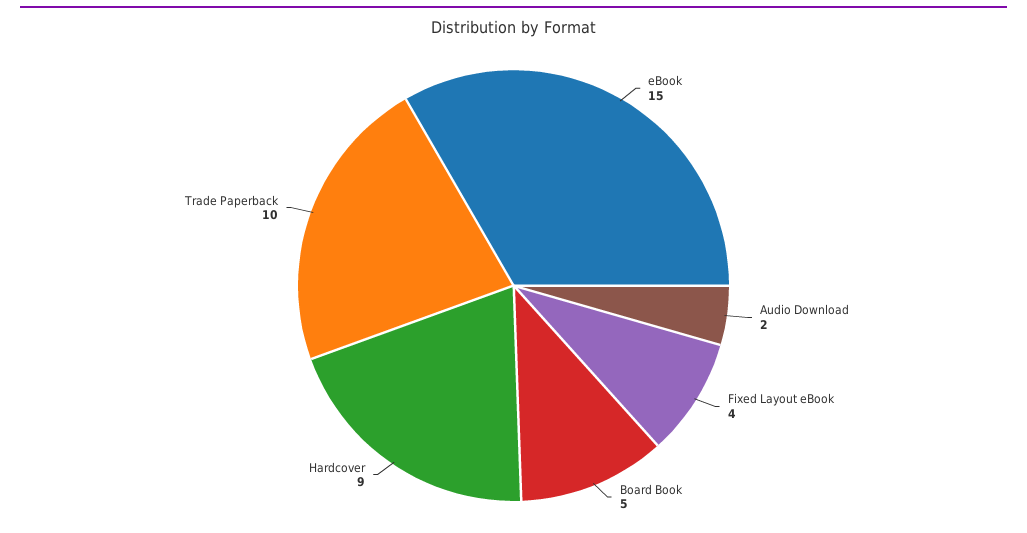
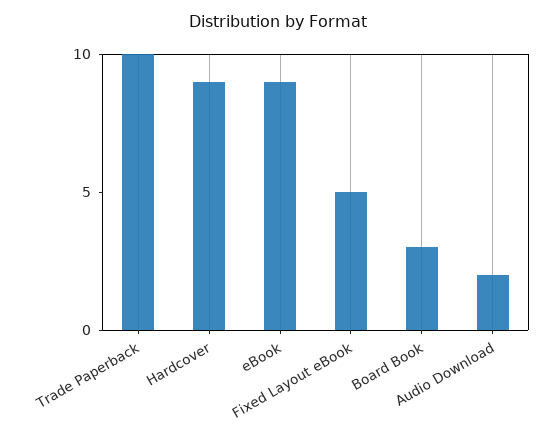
eBook: 15 -> 9
Fixed Layout eBook: 4 -> 5
Board Book: 5 -> 3

